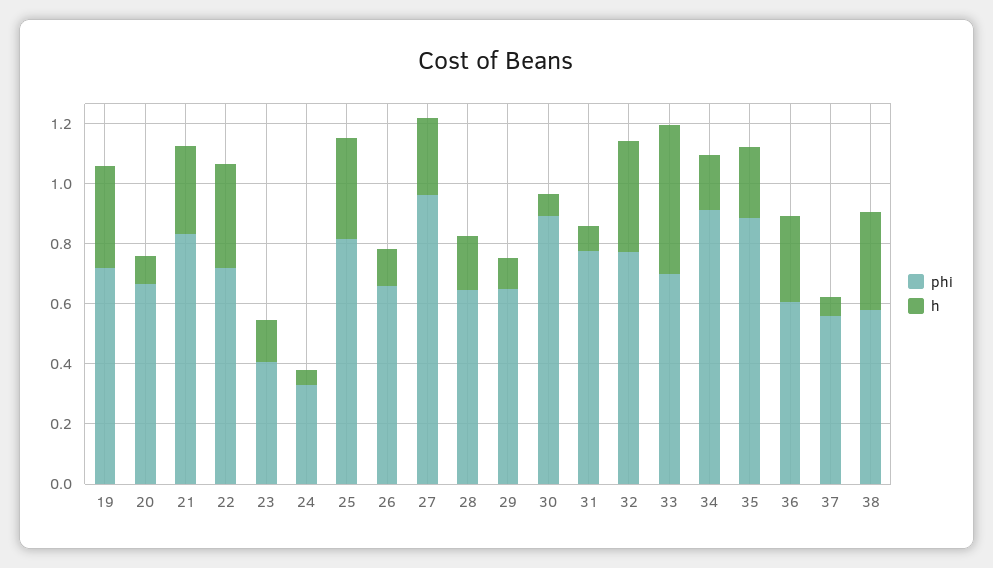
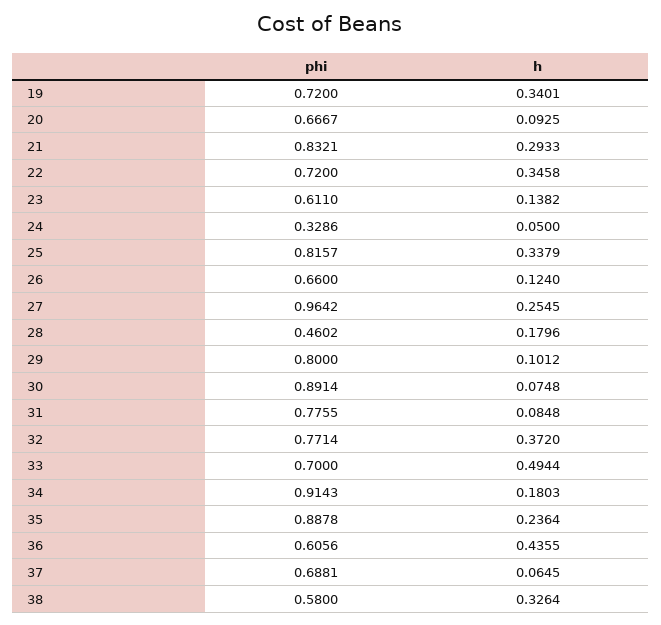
phi, 23: 0.4 -> 0.611
phi, 28: 0.65 -> 0.4602
phi, 29: 0.65 -> 0.8
h, 36: 0.3 -> 0.4355
phi, 37: 0.55 -> 0.6881

